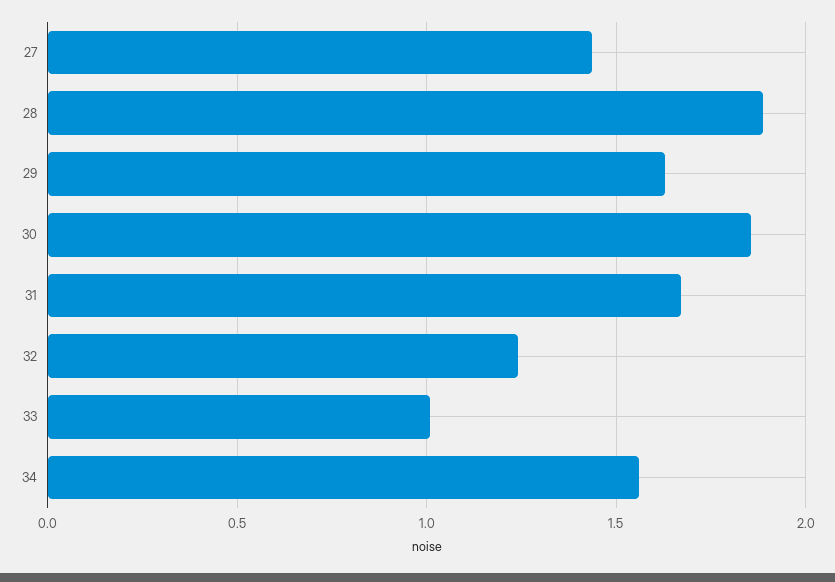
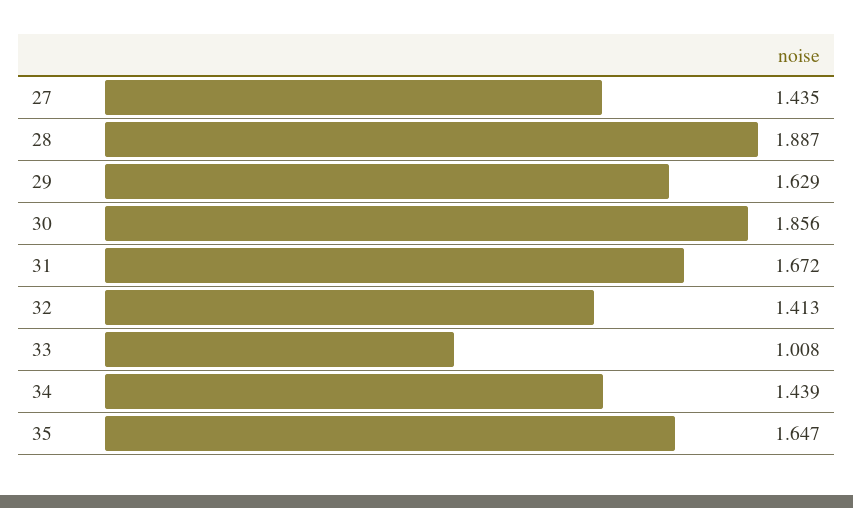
32: 1.25 -> 1.413
34: 1.55 -> 1.439
35: none -> 1.647

